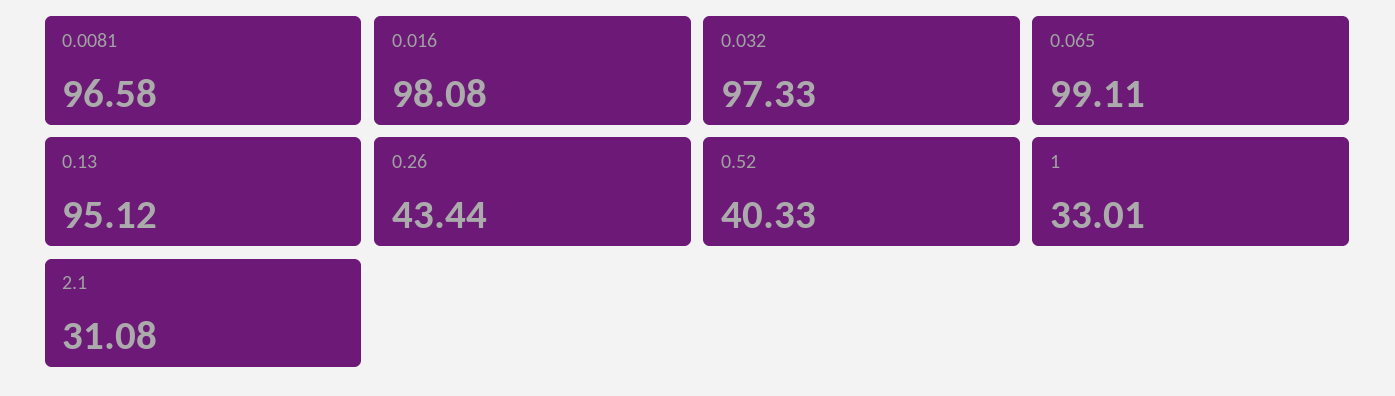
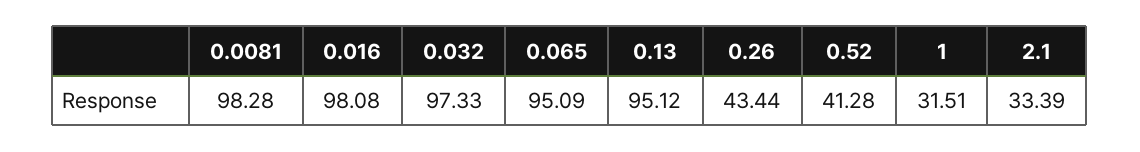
0.0081: 96.58 -> 98.28
0.065: 99.11 -> 95.09
0.52: 40.33 -> 41.28
1: 33.01 -> 31.51
2.1: 31.08 -> 33.39

